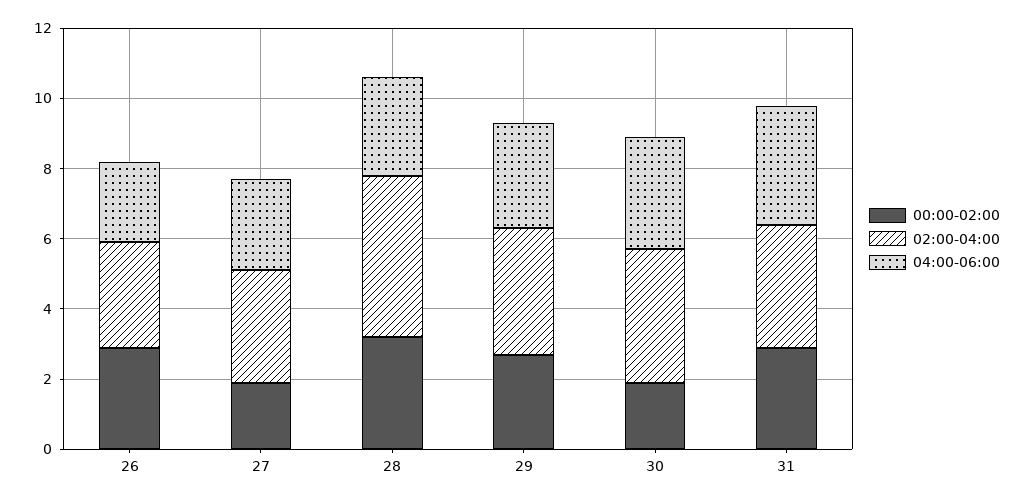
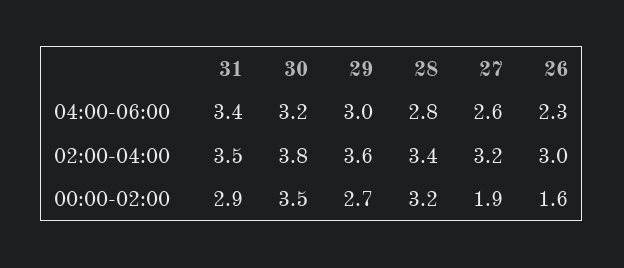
00:00-02:00, 26: 3 -> 1.6
02:00-04:00, 28: 4.5 -> 3.4
00:00-02:00, 30: 2 -> 3.5

